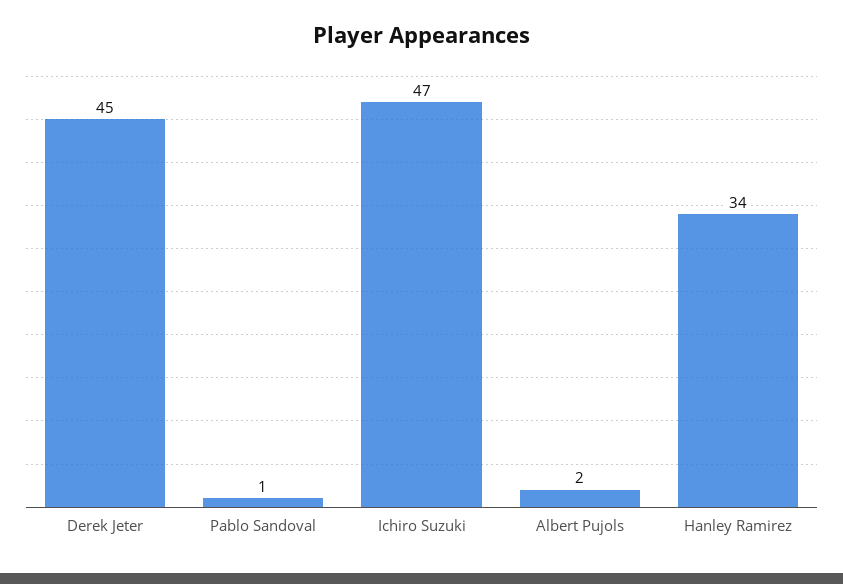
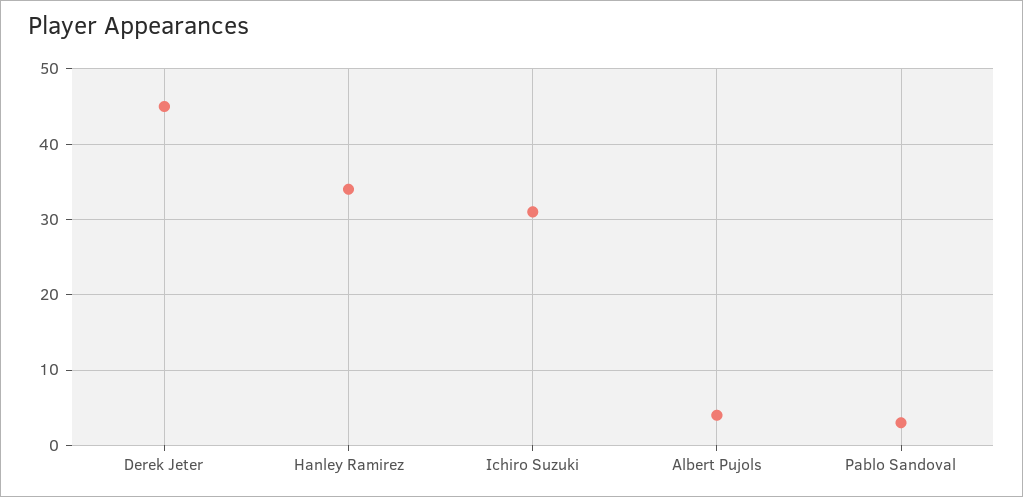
Pablo Sandoval: 1 -> 3
Ichiro Suzuki: 47 -> 31
Albert Pujols: 2 -> 4

